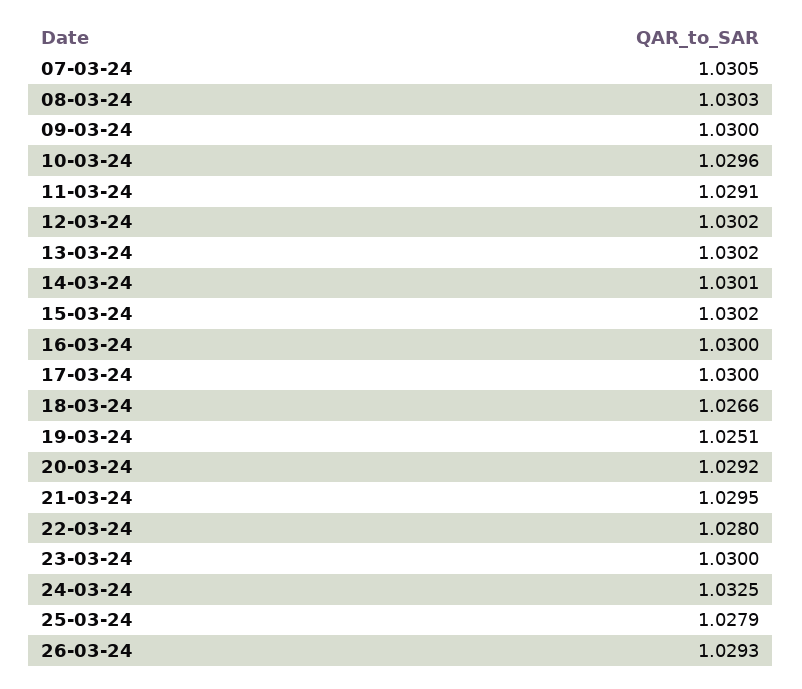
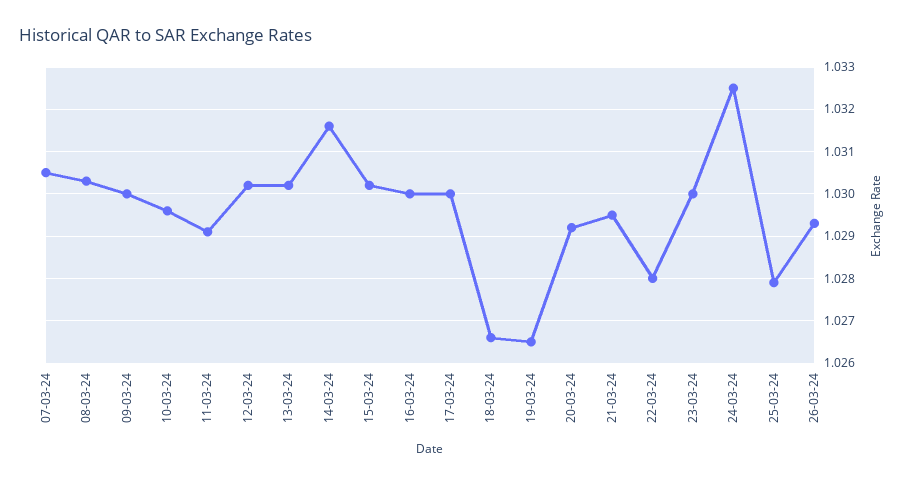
14-03-24: 1.0301 -> 1.0315
19-03-24: 1.0251 -> 1.0265

